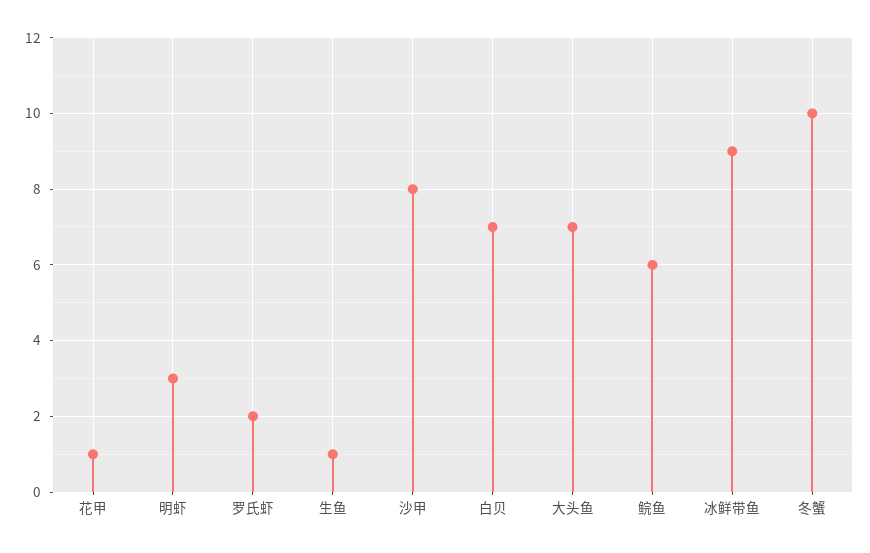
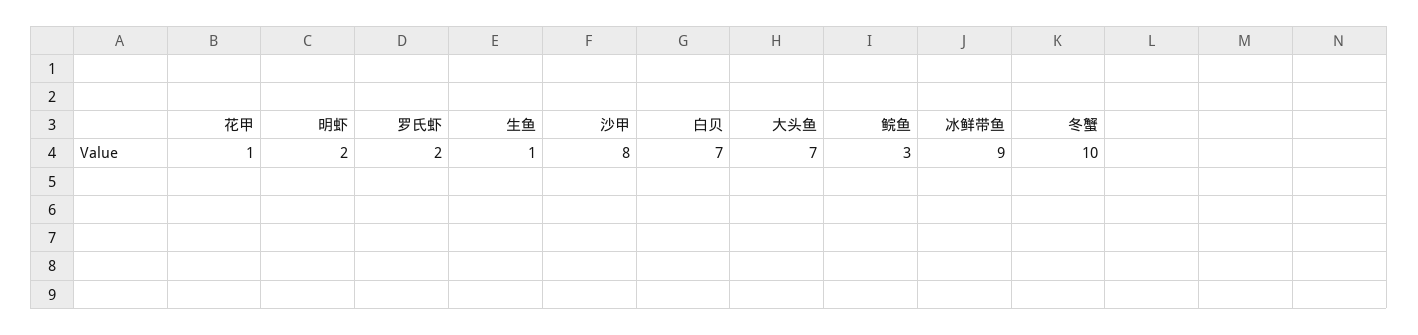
明虾: 3 -> 2
鲩鱼: 6 -> 3

